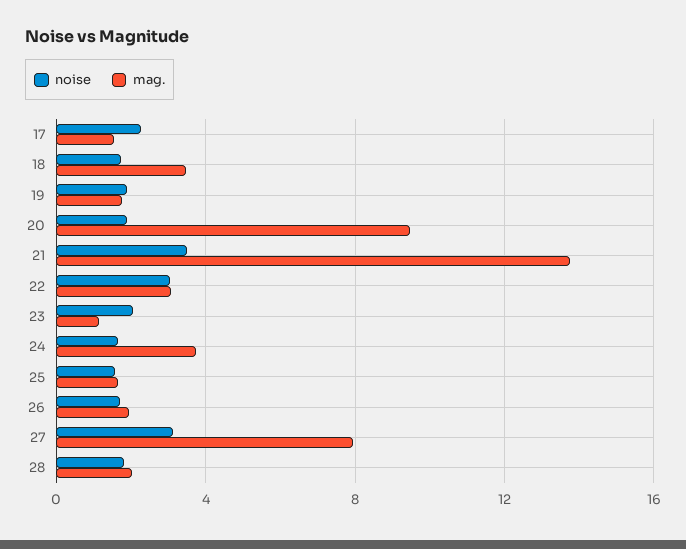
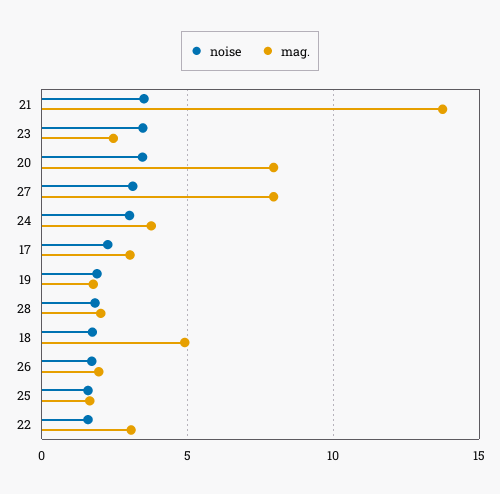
mag., 17: 1.5 -> 3
mag., 18: 3.5 -> 5
noise, 20: 2 -> 3.5
mag., 20: 9.5 -> 8
noise, 22: 3 -> 1.5
noise, 23: 2 -> 3.5
mag., 23: 1 -> 2.5
noise, 24: 1.5 -> 3

